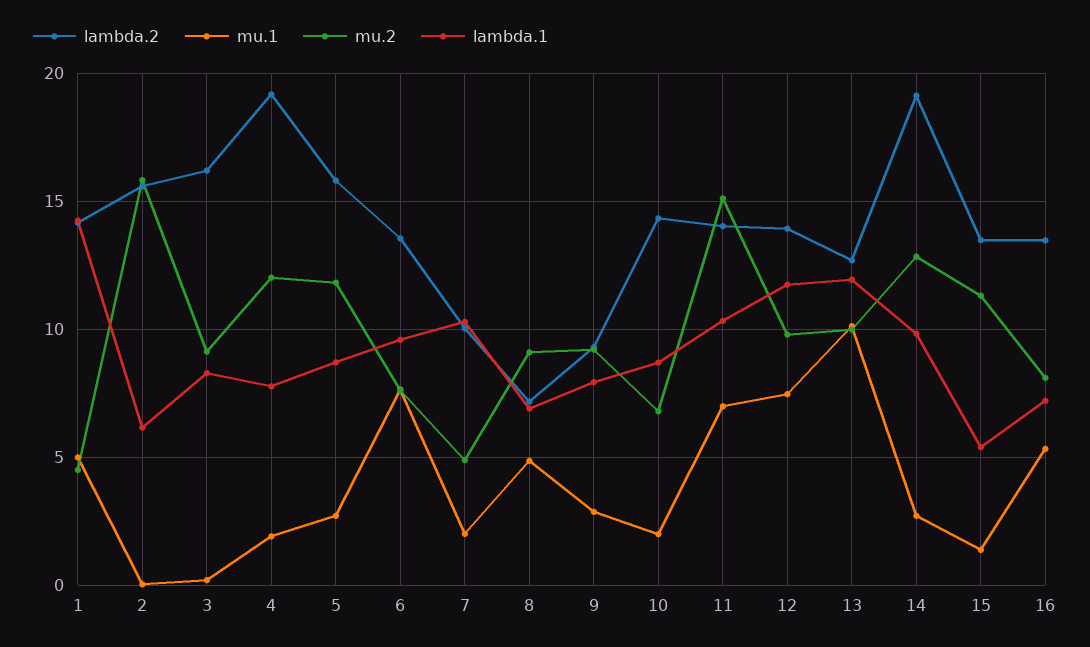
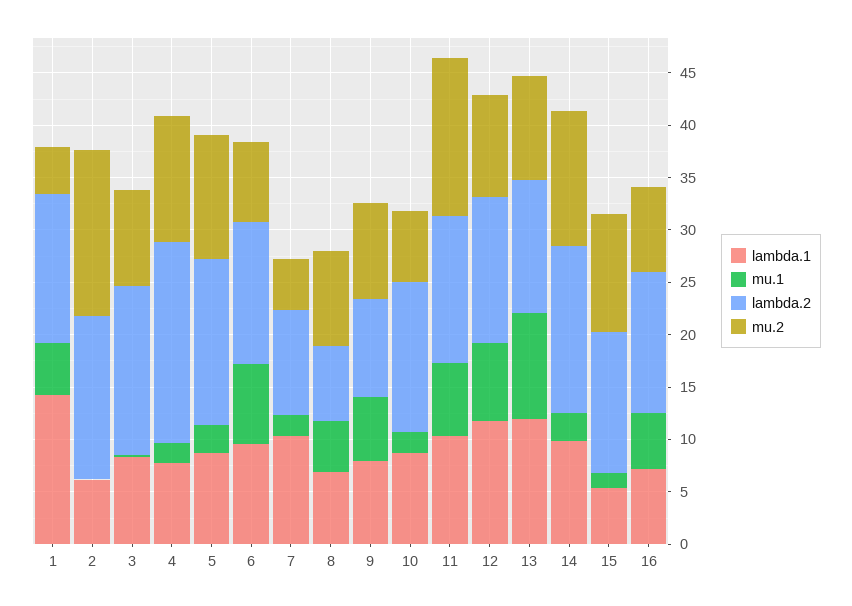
mu.1, 9: 3 -> 6
lambda.2, 14: 19 -> 16

